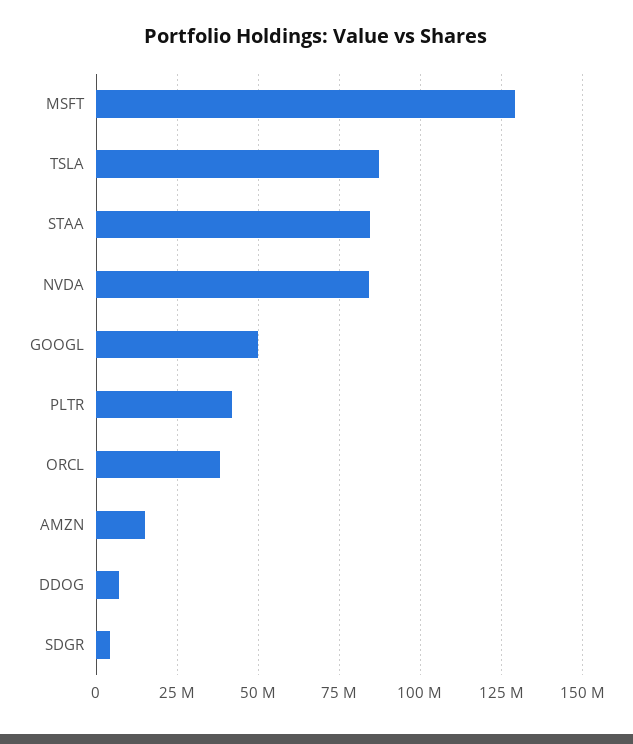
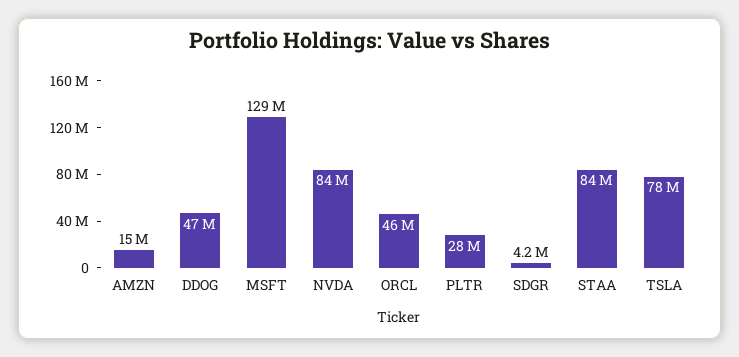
TSLA: 87500000 -> 78000000
GOOGL: 50000000 -> none
PLTR: 42500000 -> 28000000
ORCL: 37500000 -> 46000000
DDOG: 7500000 -> 47000000

